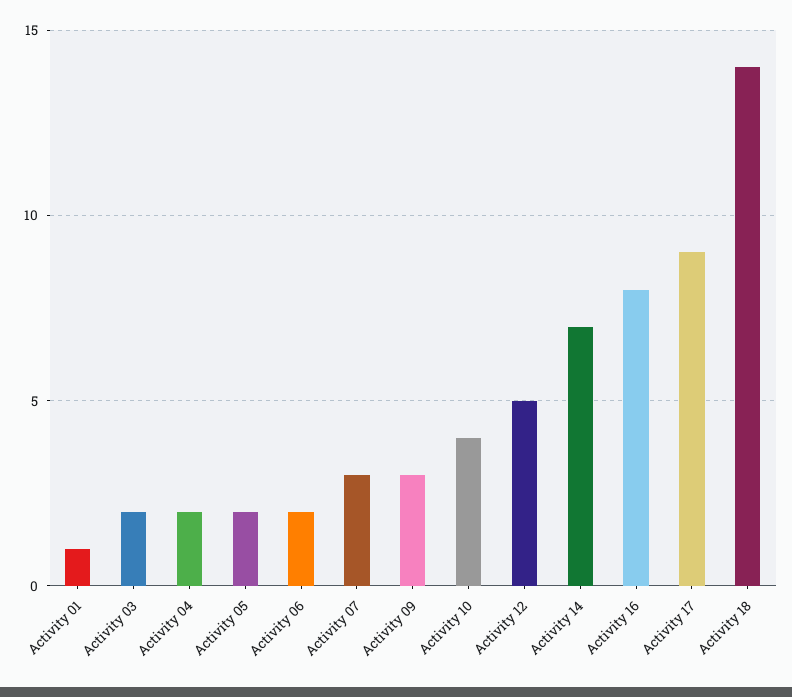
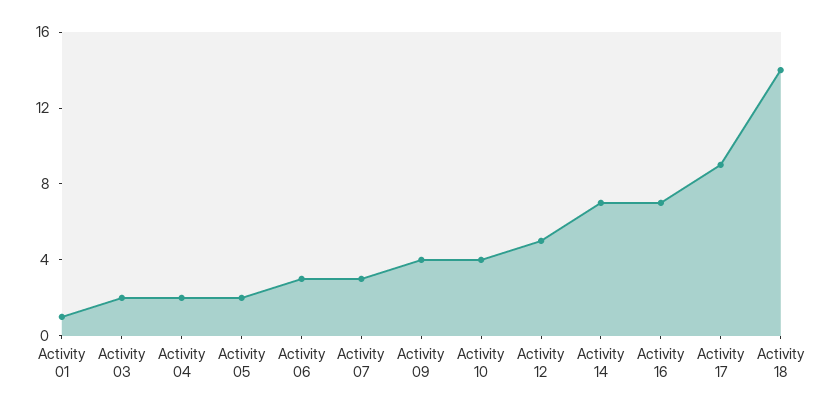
Activity 06: 2 -> 3
Activity 09: 3 -> 4
Activity 16: 8 -> 7

